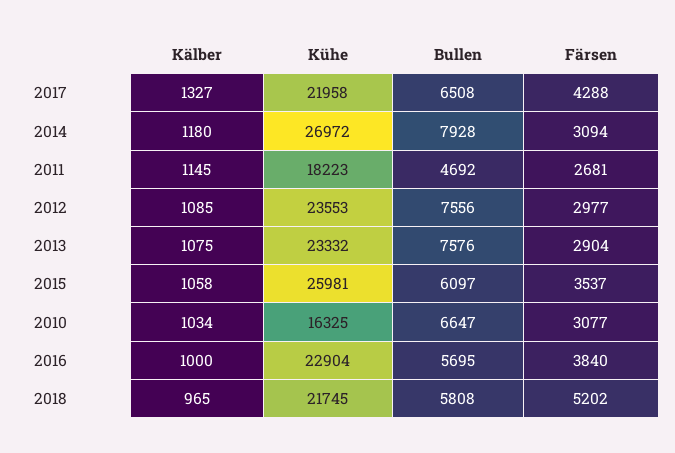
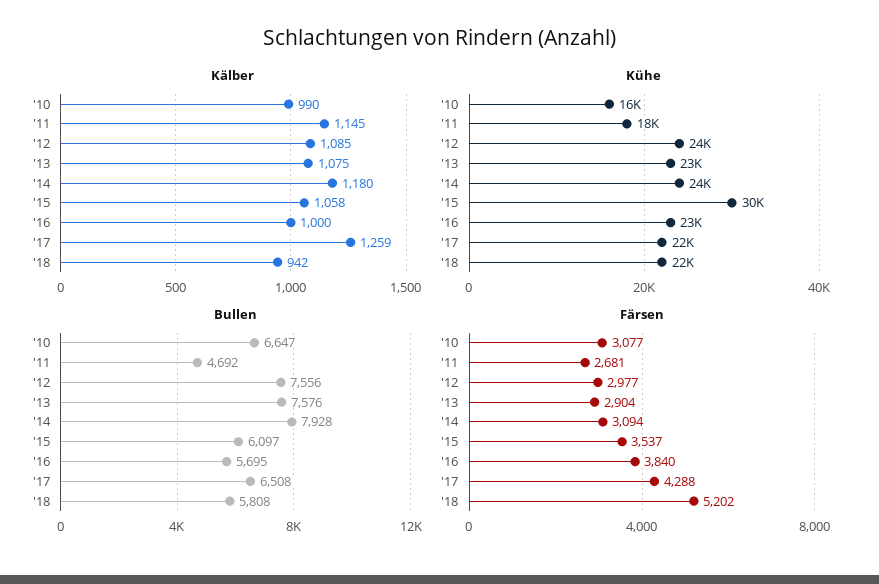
Kälber, 2017: 1327 -> 1259
Kühe, 2014: 26972 -> 24000
Kühe, 2015: 25981 -> 30000
Kälber, 2010: 1034 -> 990
Kälber, 2018: 965 -> 942

